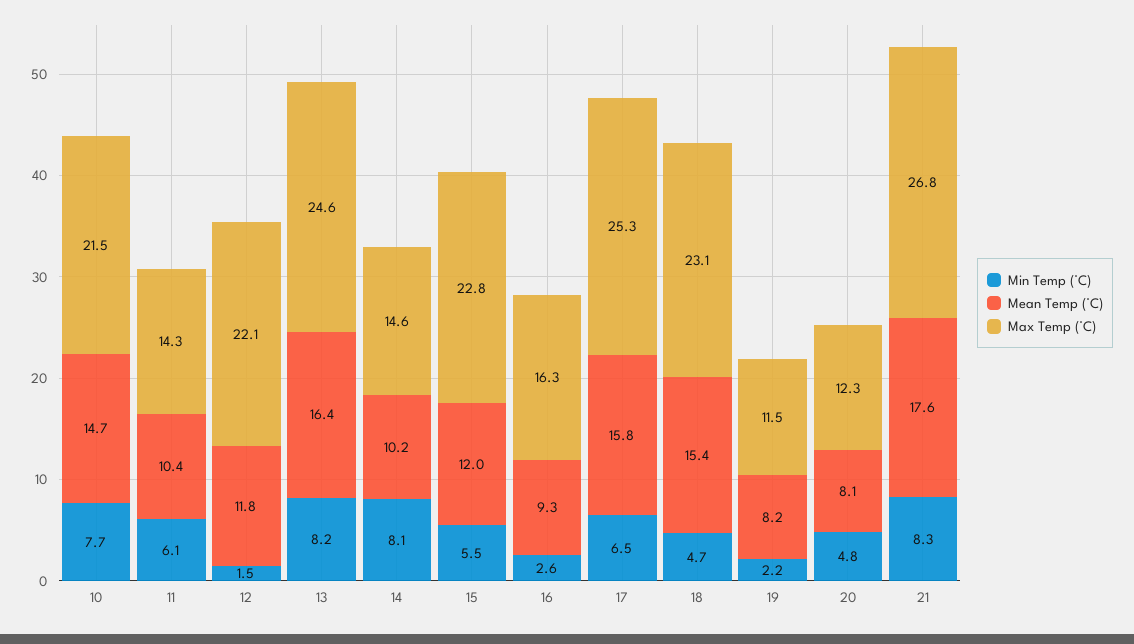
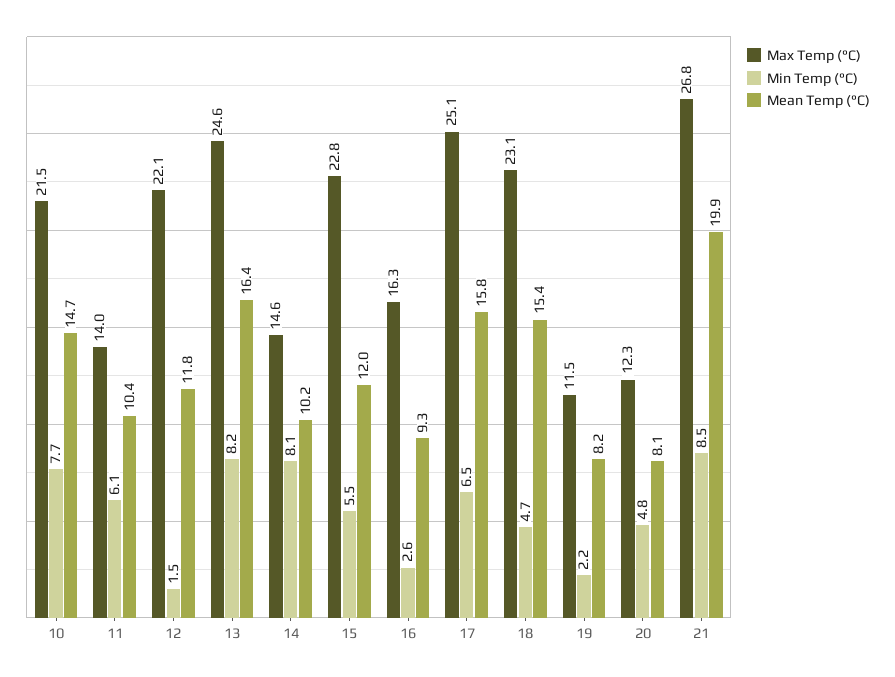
Max Temp (°C), 11: 14.3 -> 14
Max Temp (°C), 17: 25.3 -> 25.1
Min Temp (°C), 21: 8.3 -> 8.5
Mean Temp (°C), 21: 17.6 -> 19.9

